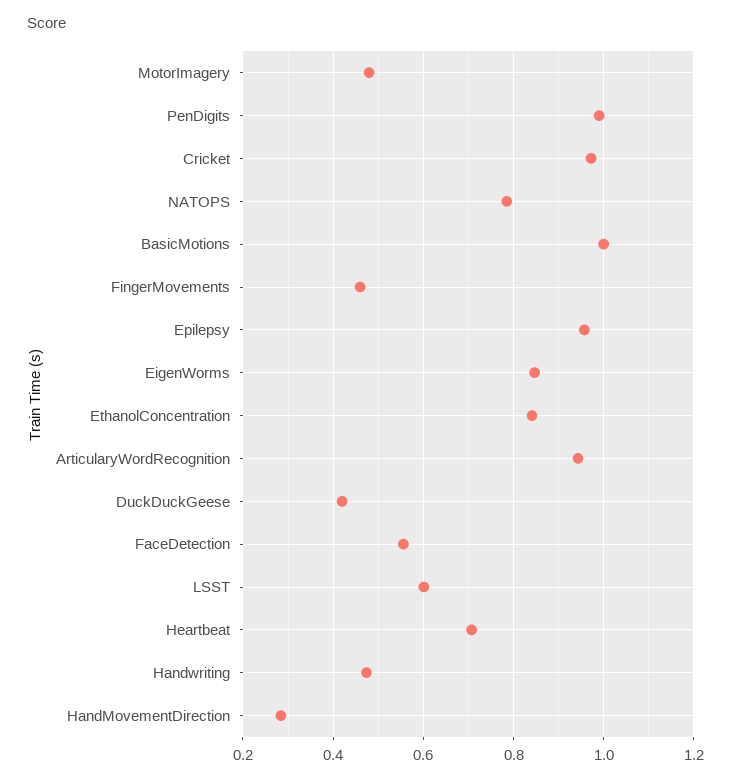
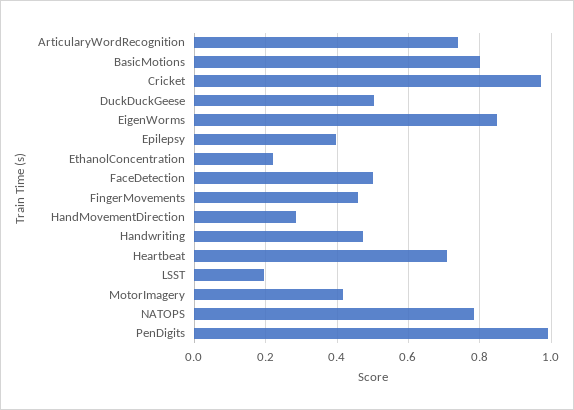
MotorImagery: 0.48 -> 0.42
BasicMotions: 1 -> 0.8
Epilepsy: 0.96 -> 0.4
EthanolConcentration: 0.84 -> 0.22
ArticularyWordRecognition: 0.94 -> 0.74
DuckDuckGeese: 0.42 -> 0.5
FaceDetection: 0.56 -> 0.5
LSST: 0.6 -> 0.2

